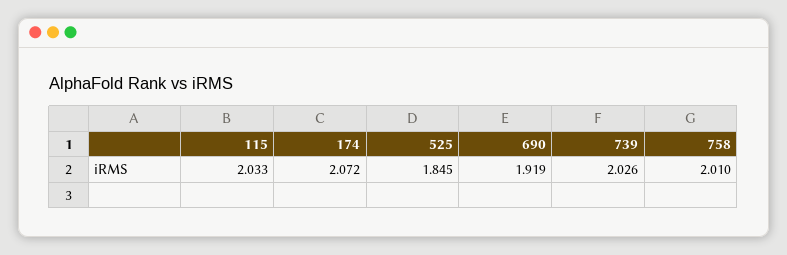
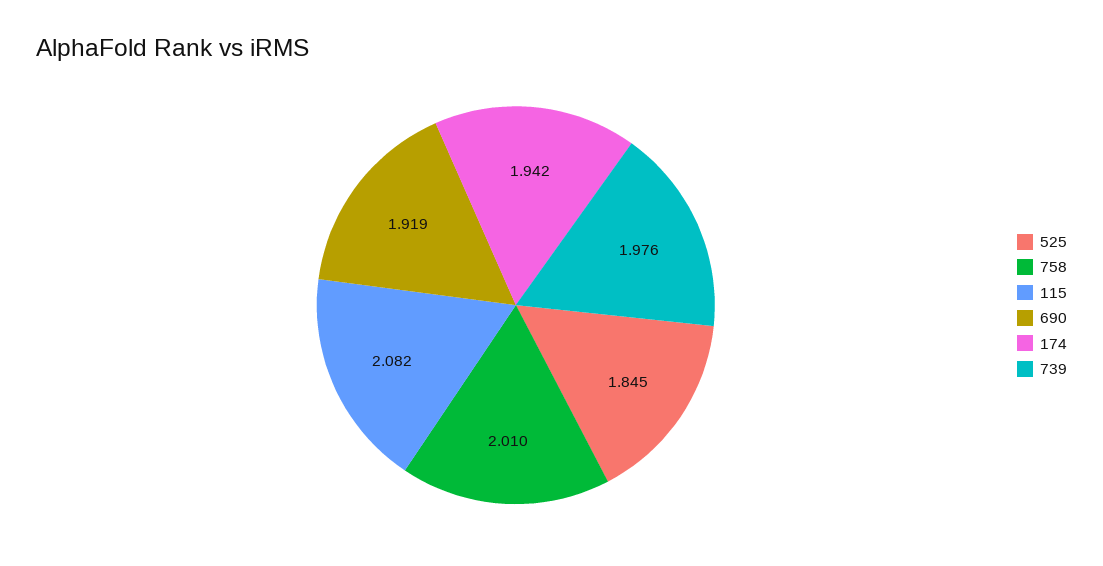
115: 2.033 -> 2.082
174: 2.072 -> 1.942
739: 2.026 -> 1.976

